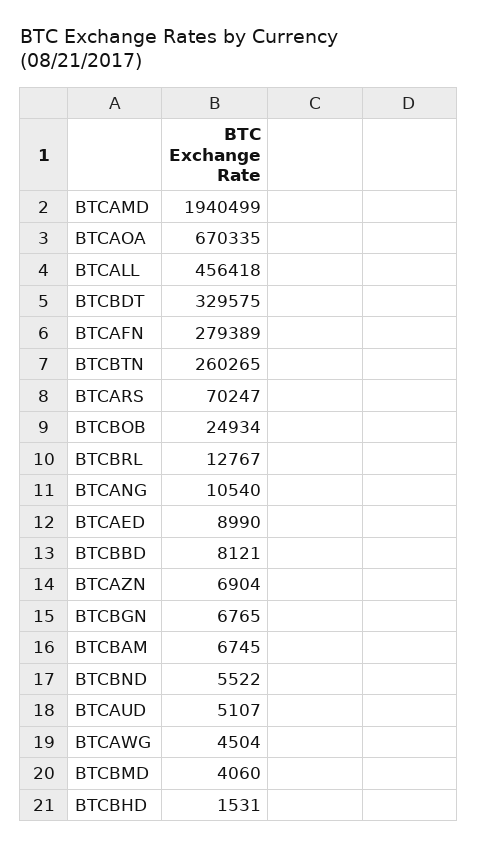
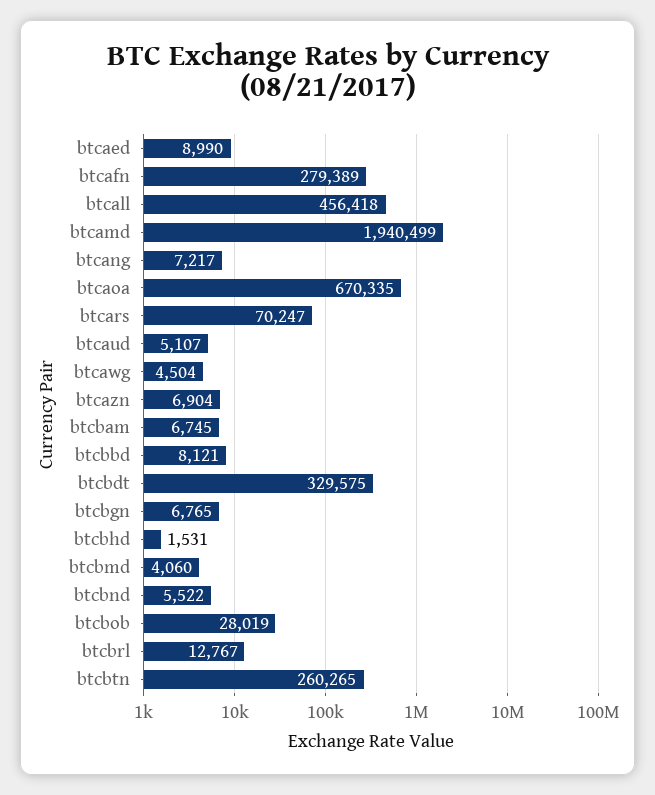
BTCBOB: 24934 -> 28019
BTCANG: 10540 -> 7217

